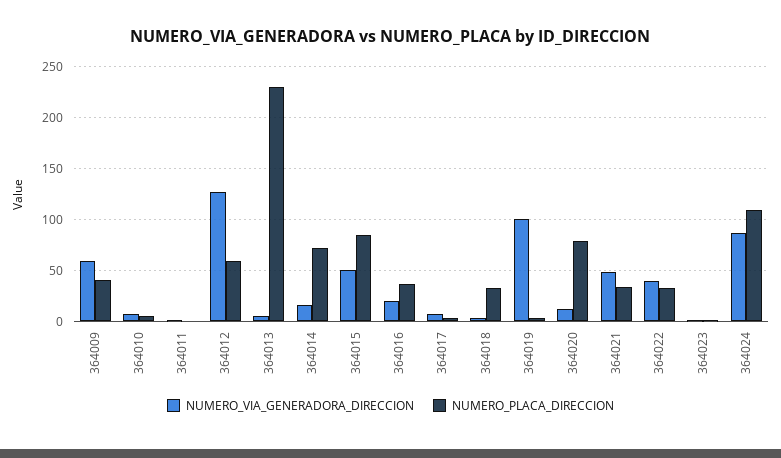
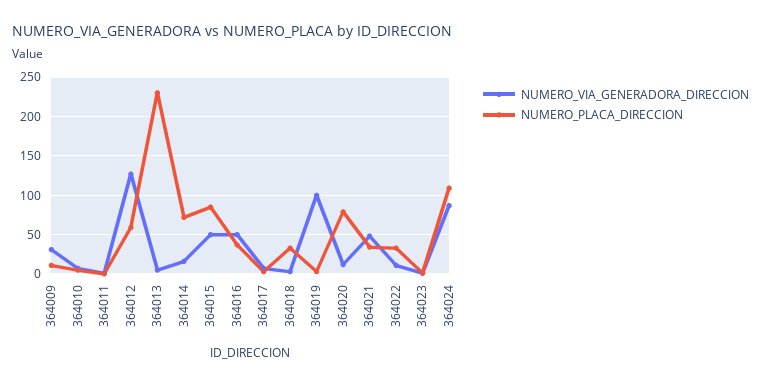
NUMERO_VIA_GENERADORA_DIRECCION, 364009: 60 -> 30
NUMERO_PLACA_DIRECCION, 364009: 40 -> 10
NUMERO_VIA_GENERADORA_DIRECCION, 364016: 20 -> 50
NUMERO_VIA_GENERADORA_DIRECCION, 364022: 40 -> 10

